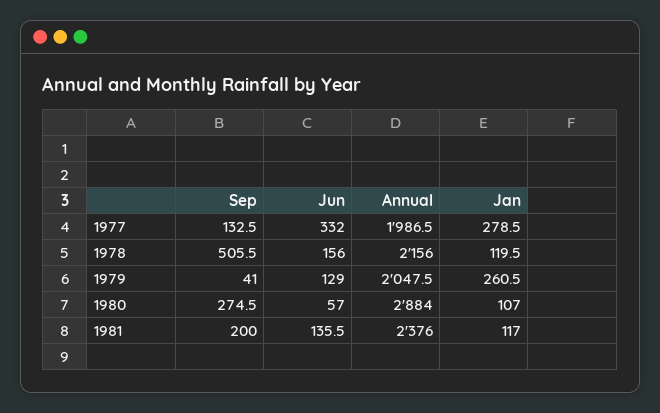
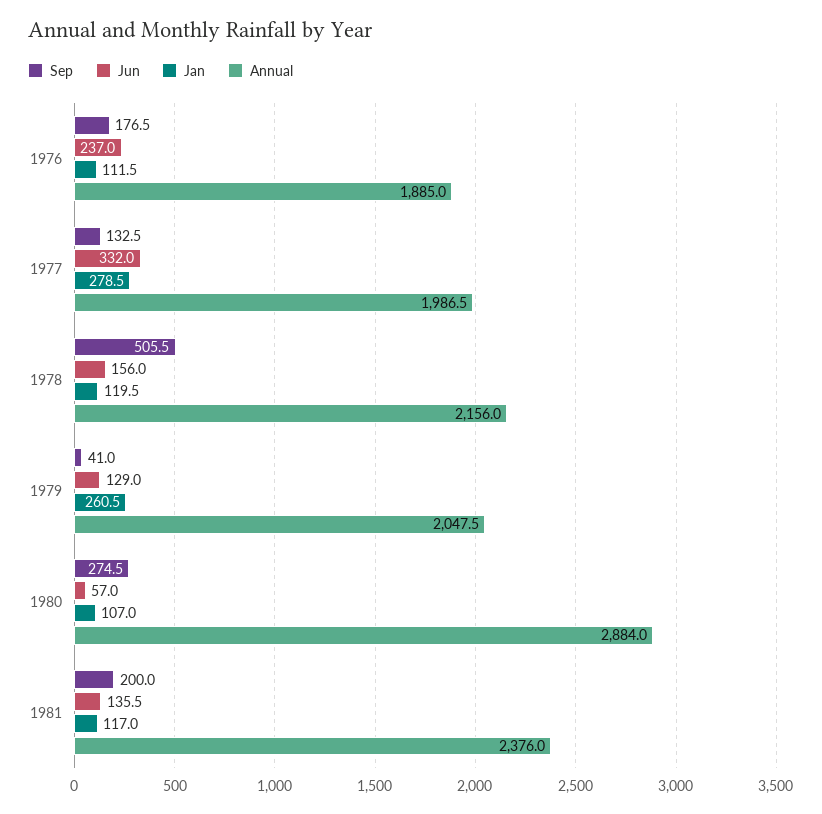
Sep, 1976: none -> 176.5
Jun, 1976: none -> 237
Jan, 1976: none -> 111.5
Annual, 1976: none -> 1885

